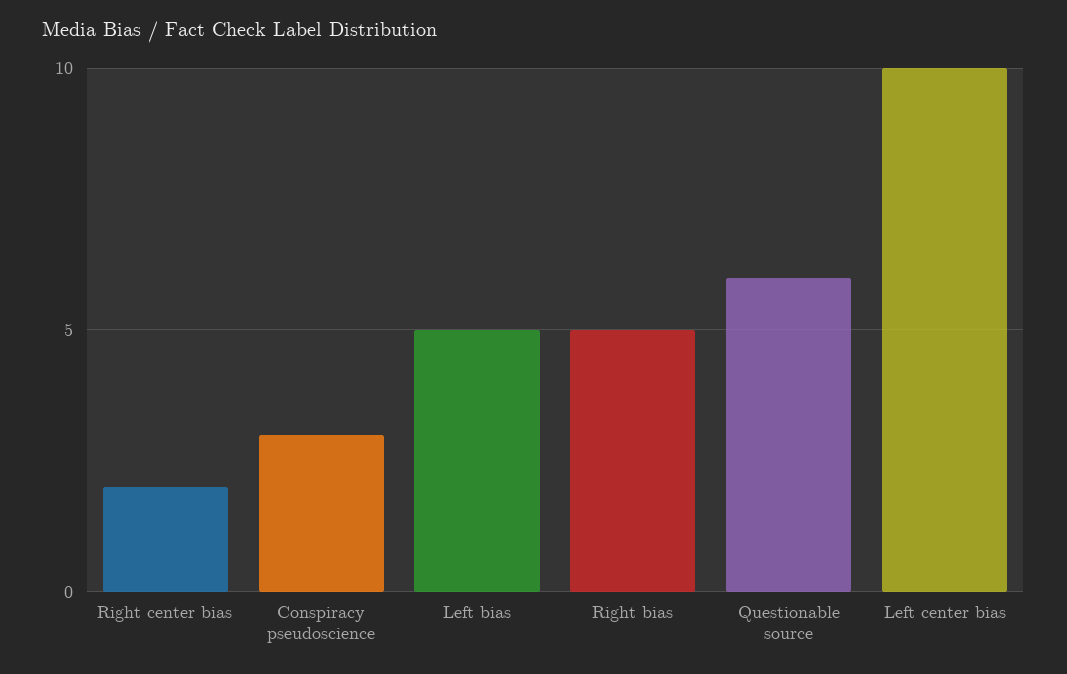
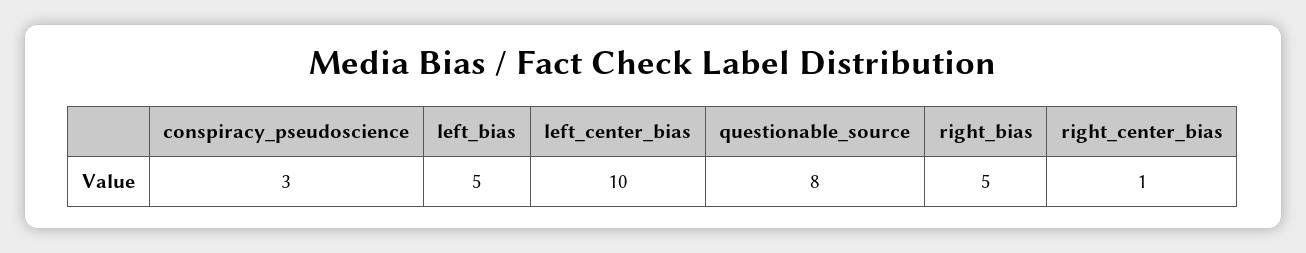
Right center bias: 2 -> 1
Questionable source: 6 -> 8

